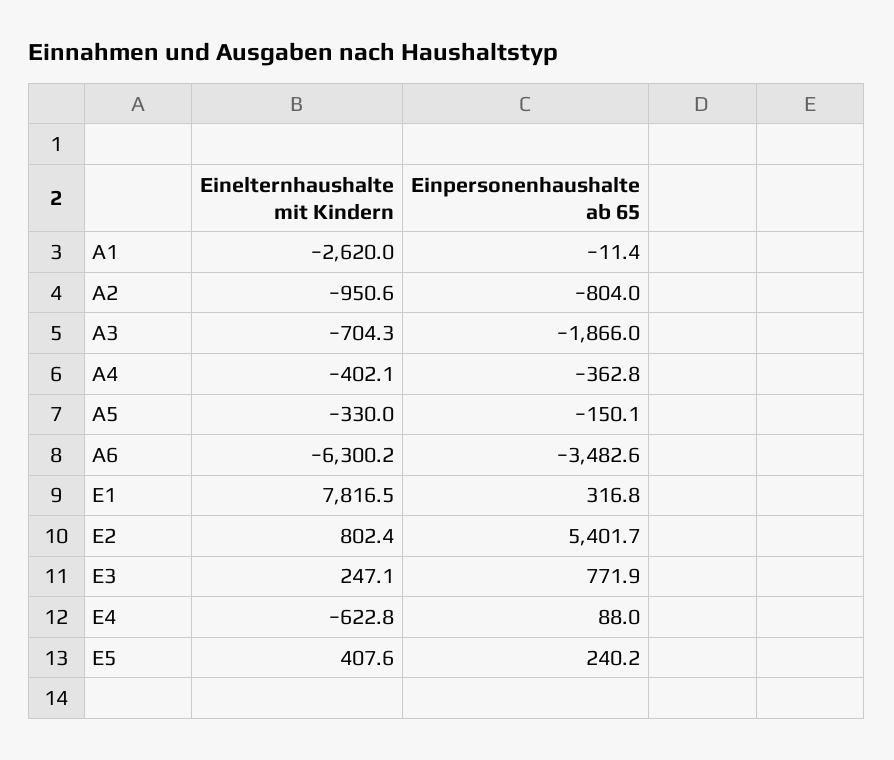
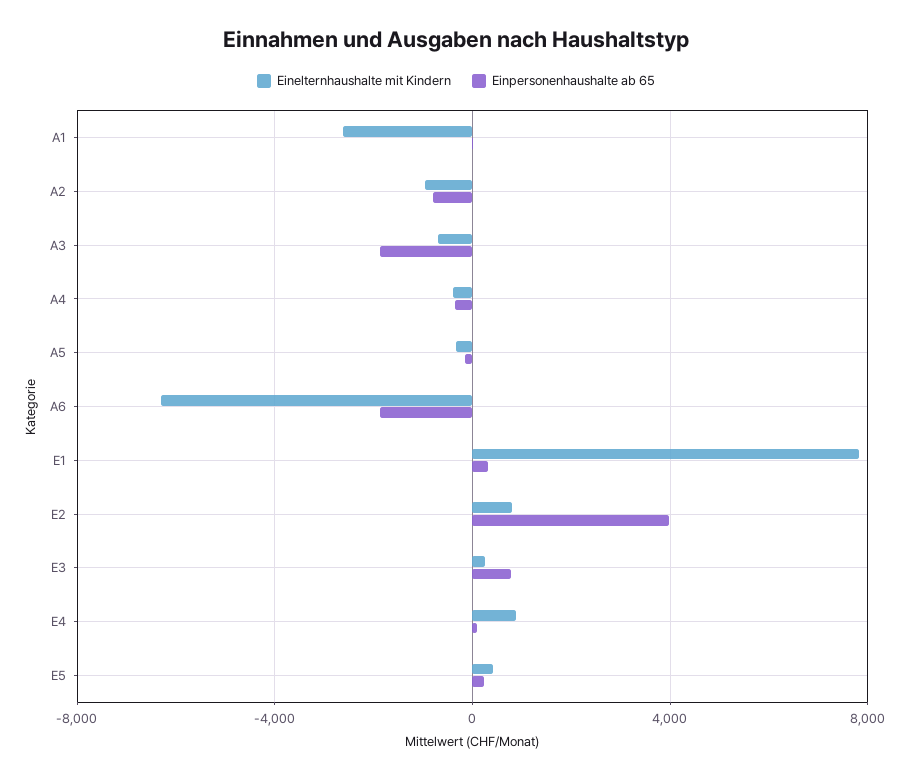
Einpersonenhaushalte ab 65, A6: -3482.6 -> -2000
Einpersonenhaushalte ab 65, E2: 5401.7 -> 4000
Einelternhaushalte mit Kindern, E4: -622.8 -> 1000

